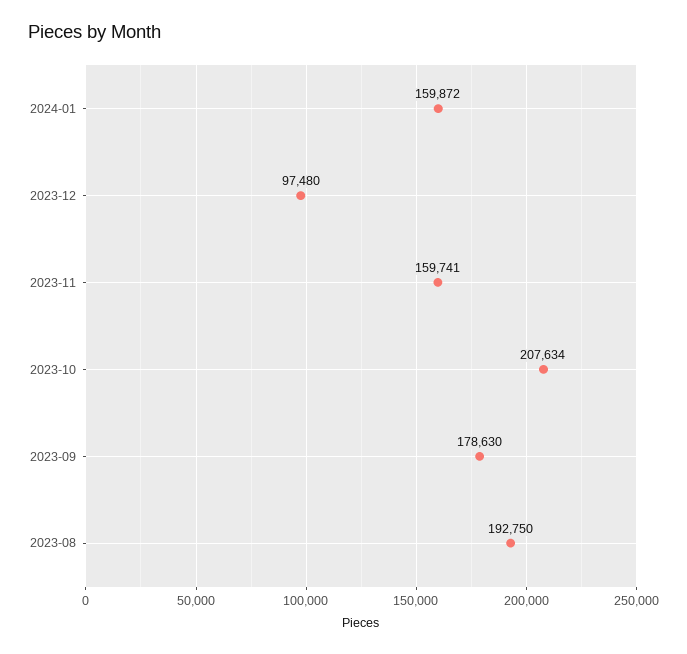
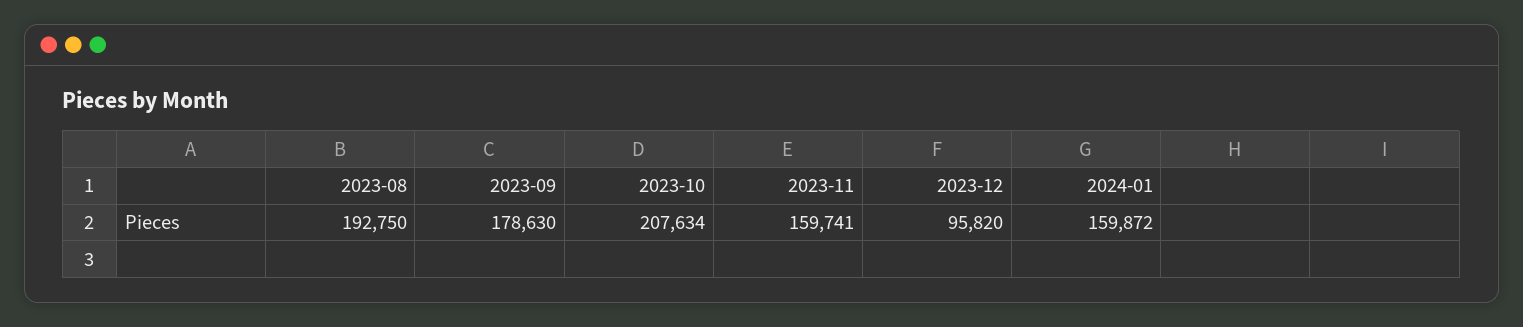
2023-12: 97480 -> 95820

